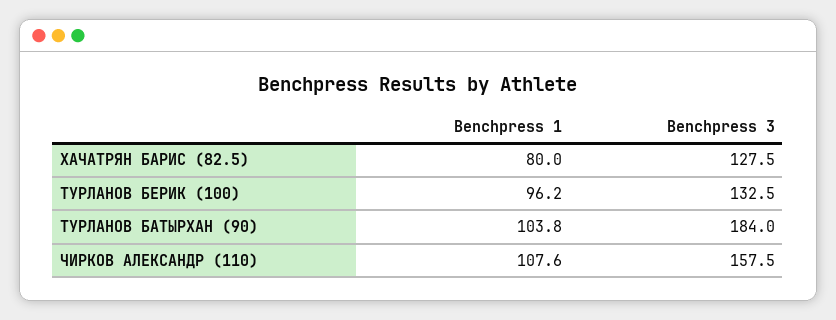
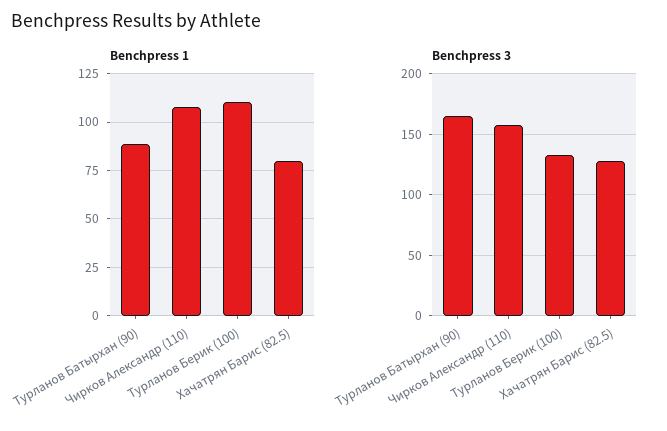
Benchpress 1, ТУРЛАНОВ БЕРИК (100): 96.2 -> 110
Benchpress 1, ТУРЛАНОВ БАТЫРХАН (90): 103.8 -> 90
Benchpress 3, ТУРЛАНОВ БАТЫРХАН (90): 184 -> 165

